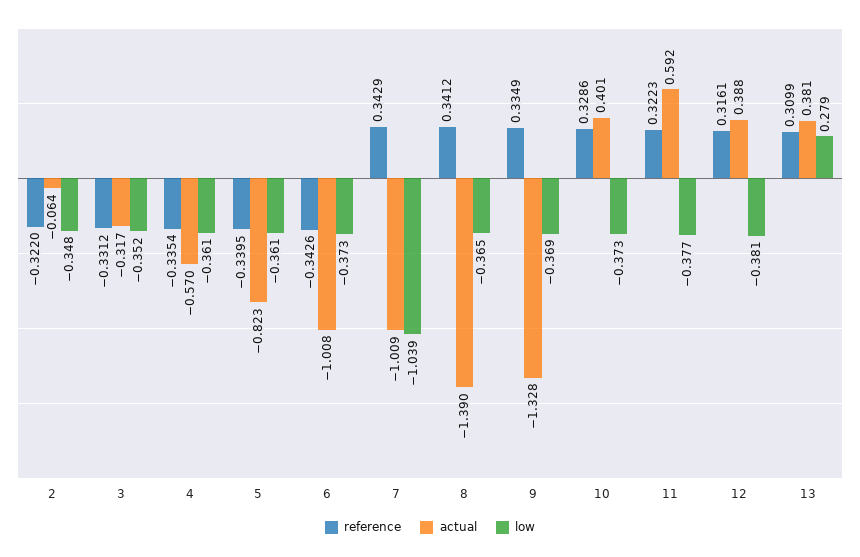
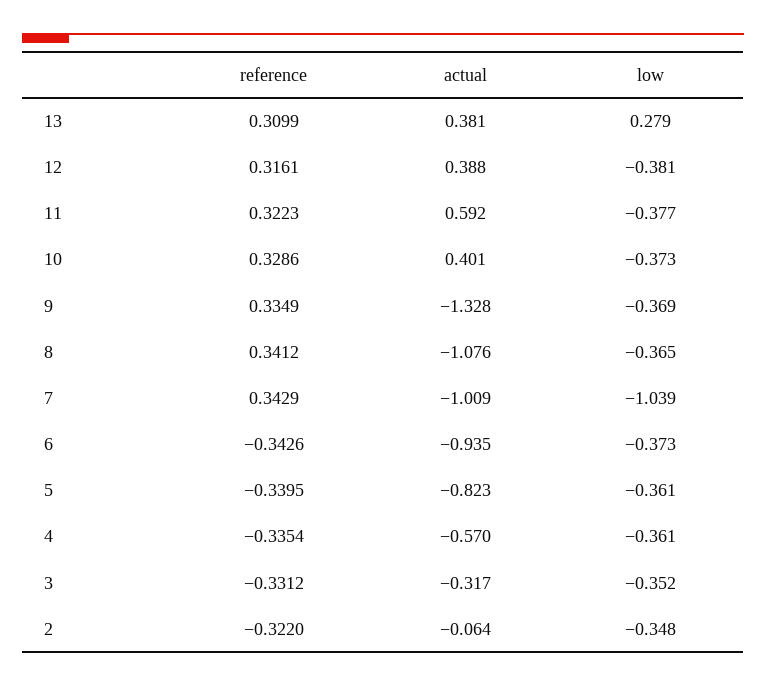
actual, 6: -1.008 -> -0.935
actual, 8: -1.39 -> -1.076

